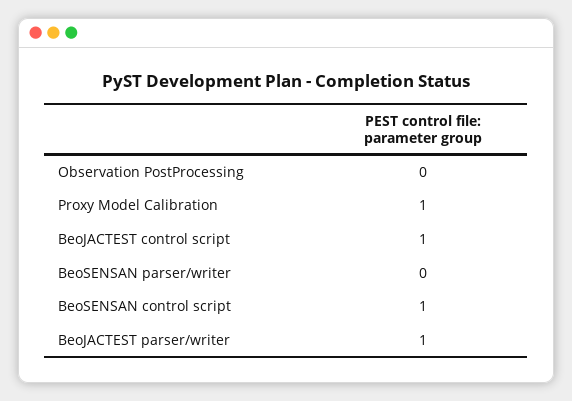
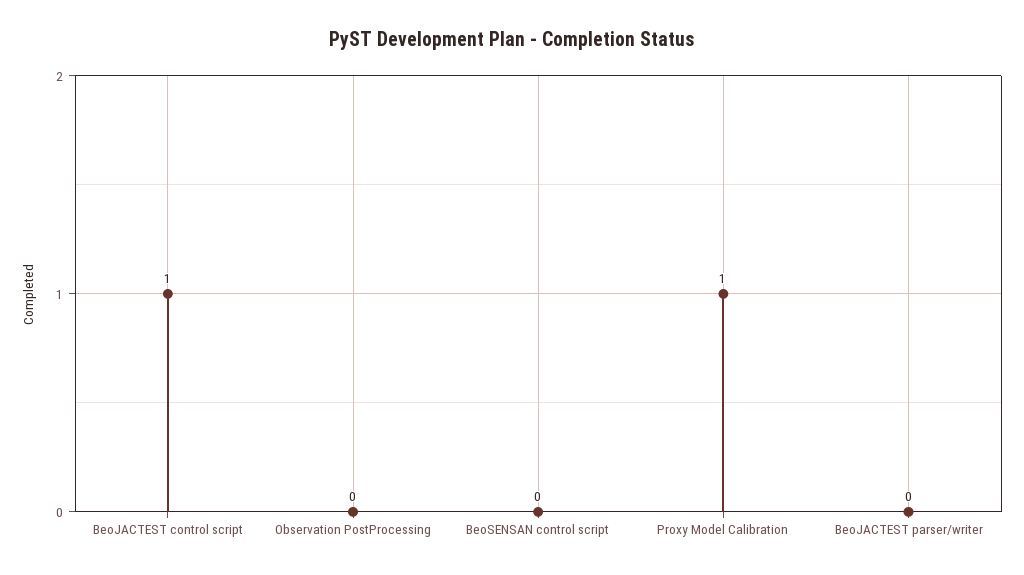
BeoSENSAN parser/writer: 0 -> none
BeoSENSAN control script: 1 -> 0
BeoJACTEST parser/writer: 1 -> 0

